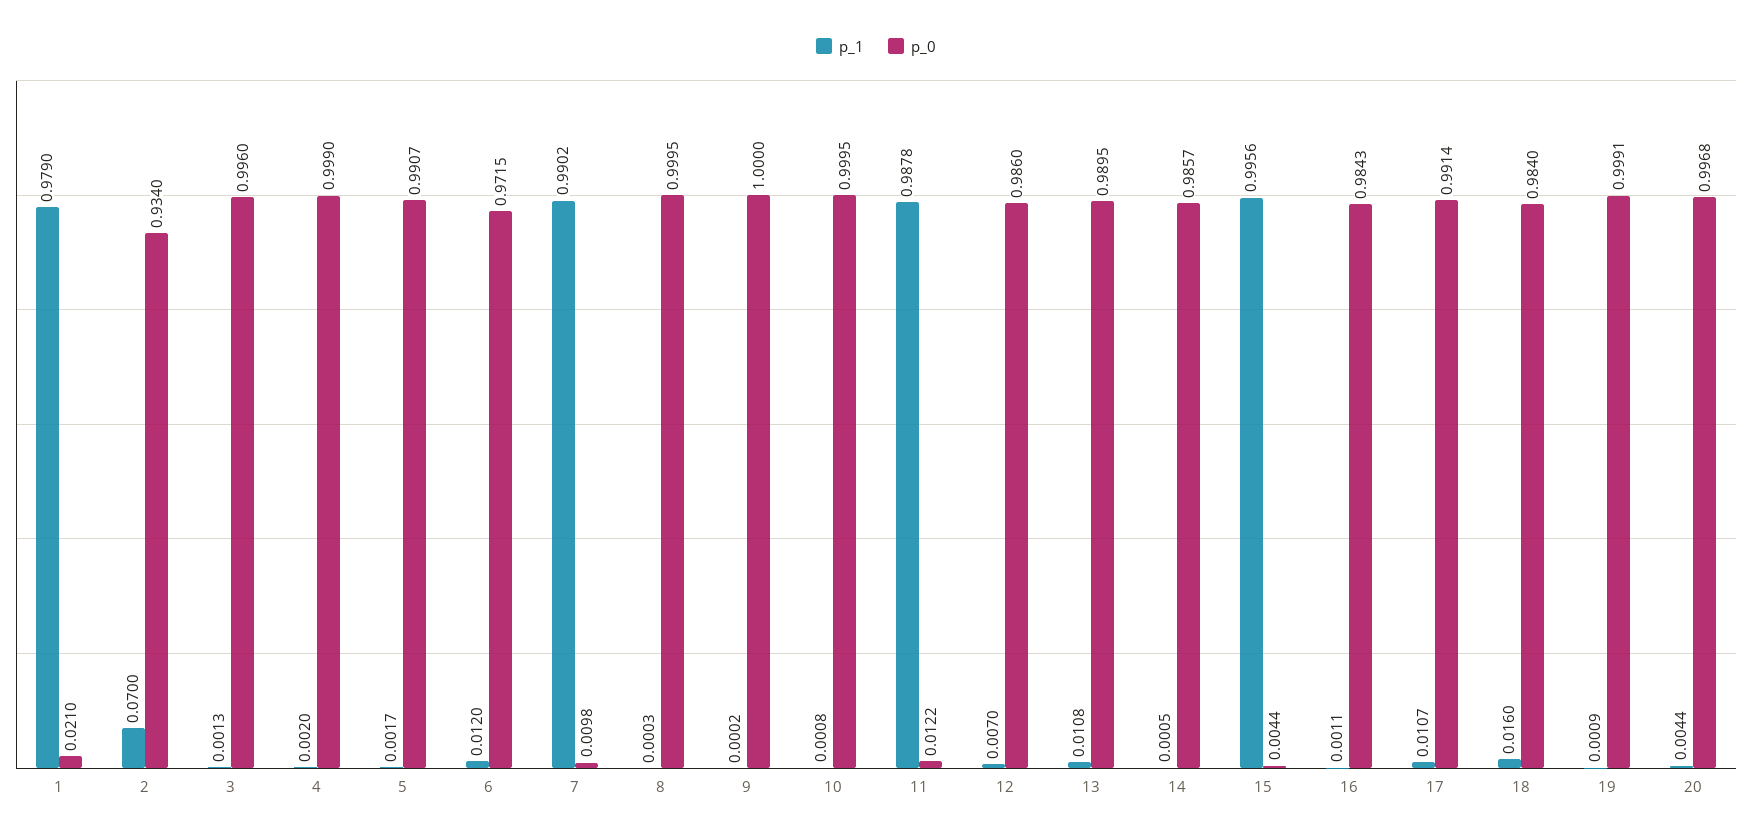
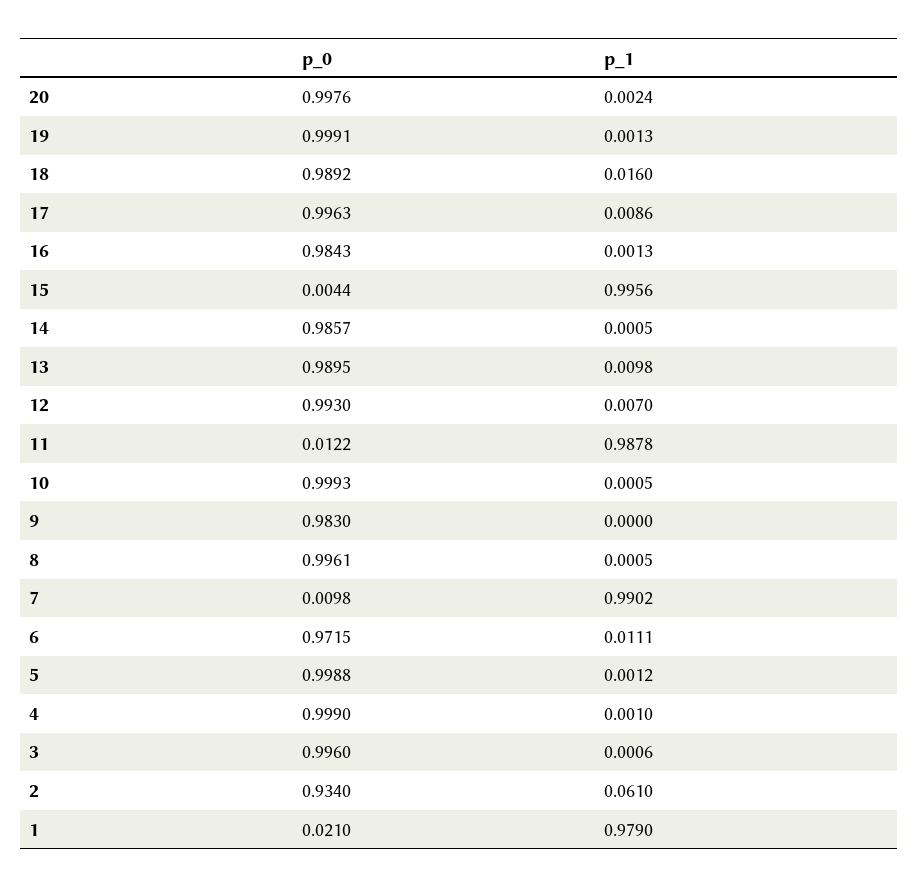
p_1, 2: 0.07 -> 0.061
p_1, 3: 0.0013 -> 0.0006
p_1, 4: 0.002 -> 0.001
p_1, 5: 0.0017 -> 0.0012
p_0, 5: 0.9907 -> 0.9988
p_1, 6: 0.012 -> 0.0111
p_1, 8: 0.0003 -> 0.0005
p_0, 8: 0.9995 -> 0.9961
p_1, 9: 0.0002 -> 0
p_0, 9: 1 -> 0.983
p_1, 10: 0.0008 -> 0.0005
p_0, 10: 0.9995 -> 0.9993
p_0, 12: 0.986 -> 0.993
p_1, 13: 0.0108 -> 0.0098
p_1, 16: 0.0011 -> 0.0013
p_1, 17: 0.0107 -> 0.0086
p_0, 17: 0.9914 -> 0.9963
p_0, 18: 0.984 -> 0.9892
p_1, 19: 0.0009 -> 0.0013
p_1, 20: 0.0044 -> 0.0024
p_0, 20: 0.9968 -> 0.9976

